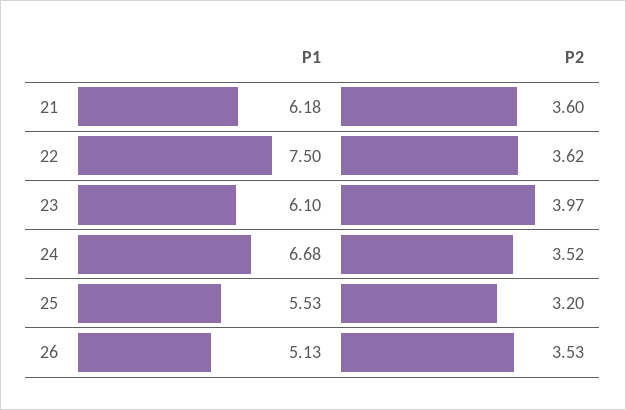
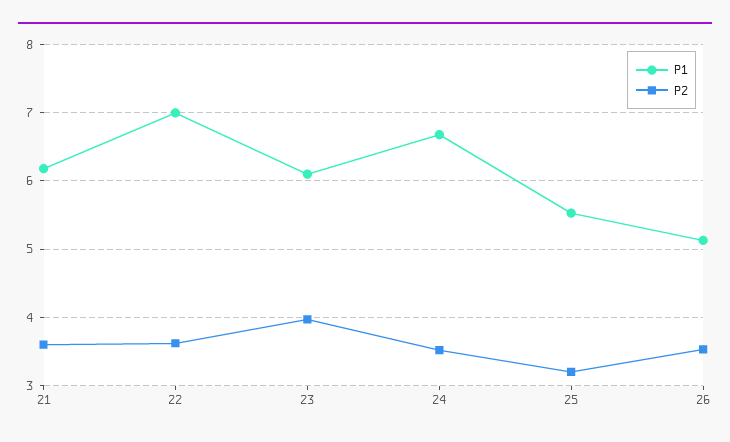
P1, 22: 7.5 -> 7

